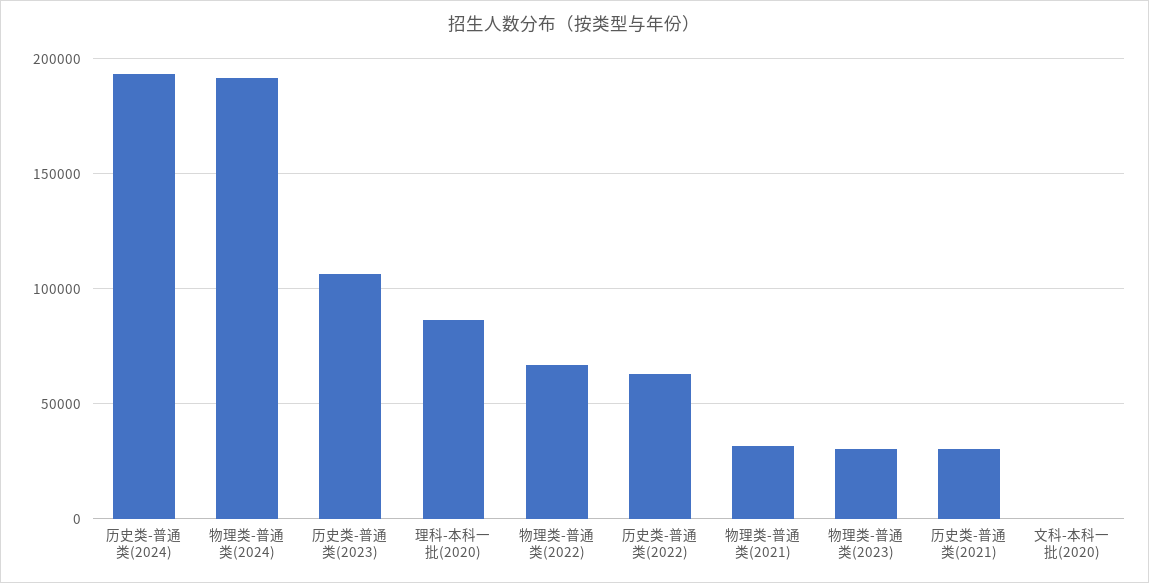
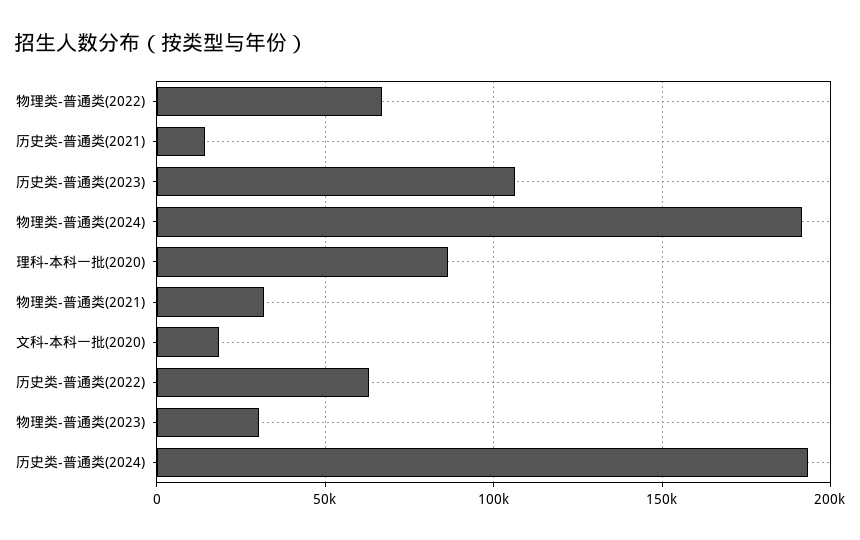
历史类-普通类(2021): 30000 -> 15000
文科-本科一批(2020): 0 -> 20000

